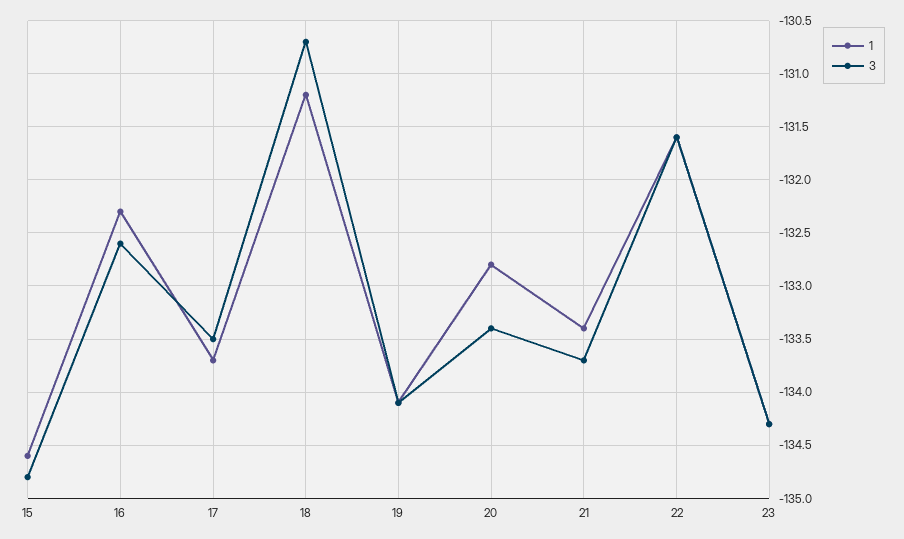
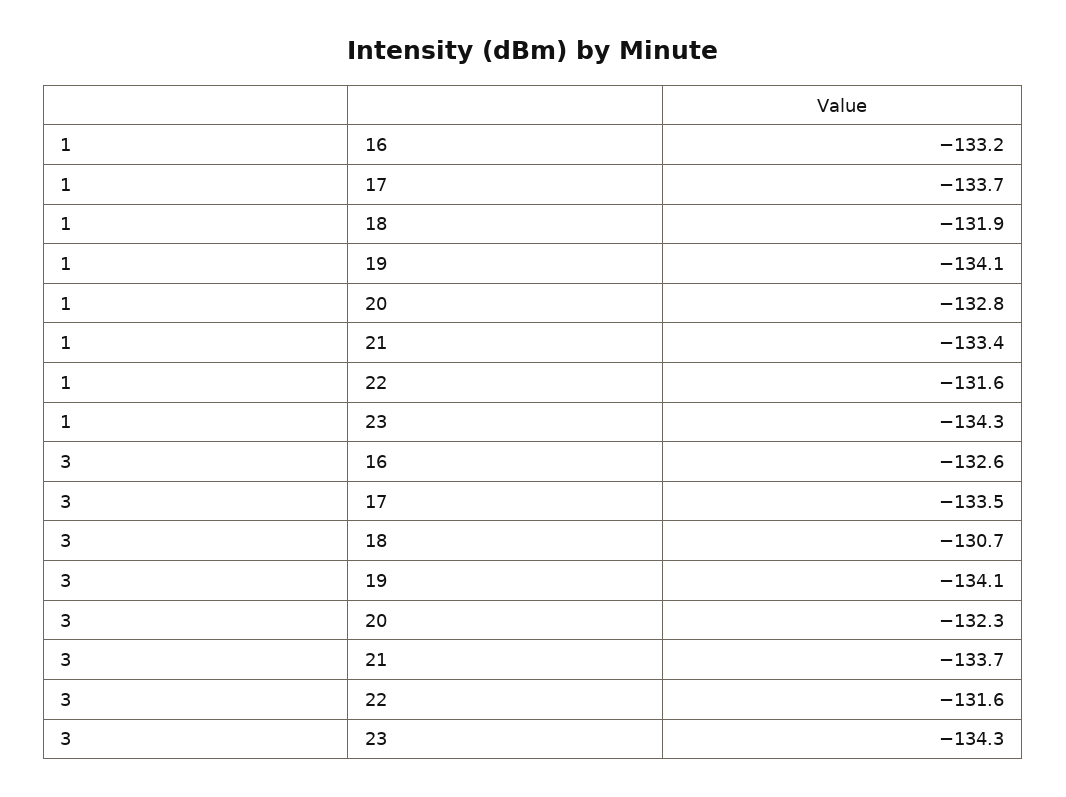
1, 15: -134.6 -> none
3, 15: -134.8 -> none
1, 16: -132.3 -> -133.2
1, 18: -131.2 -> -131.9
3, 20: -133.4 -> -132.3

